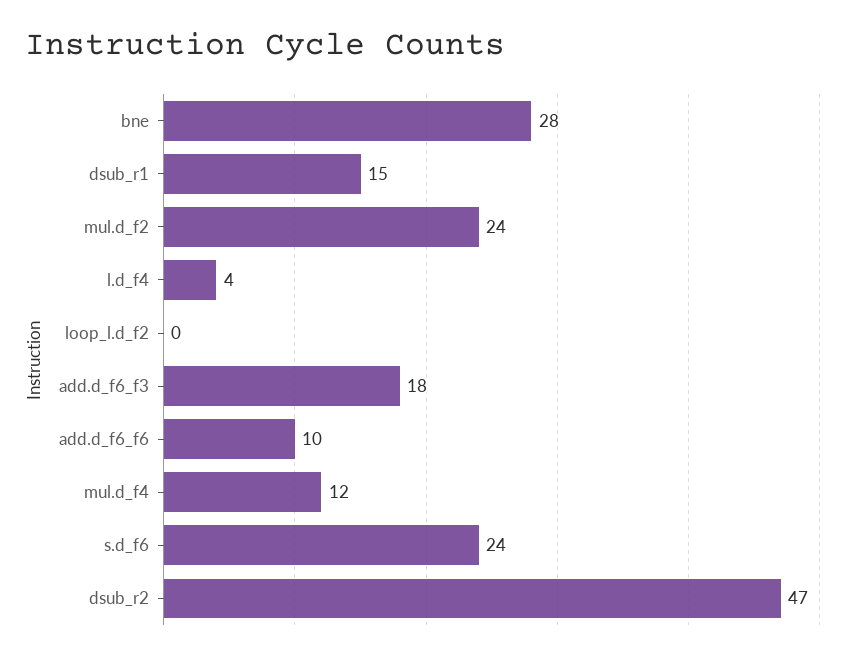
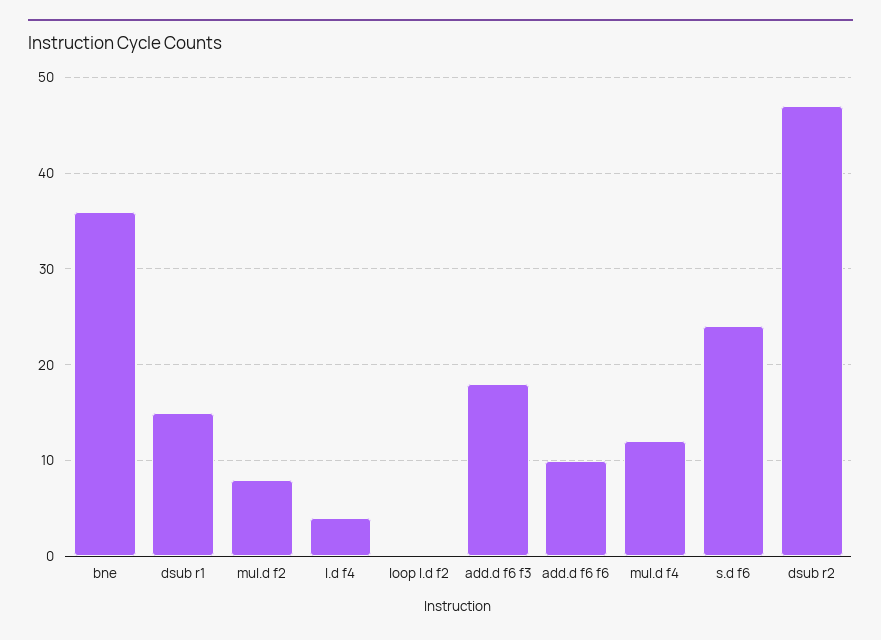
bne: 28 -> 36
mul.d_f2: 24 -> 8

